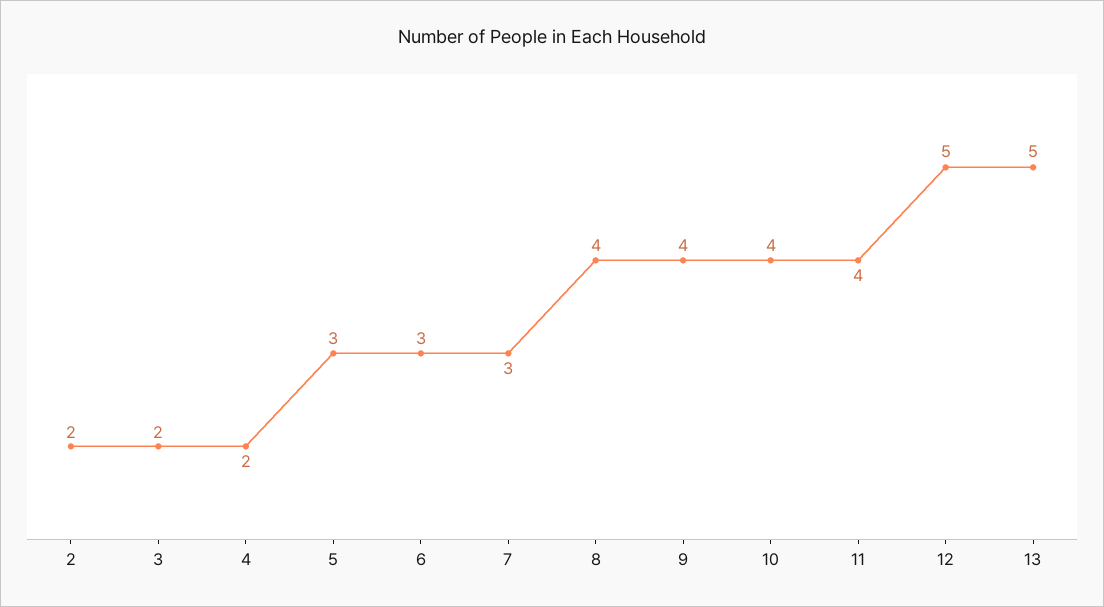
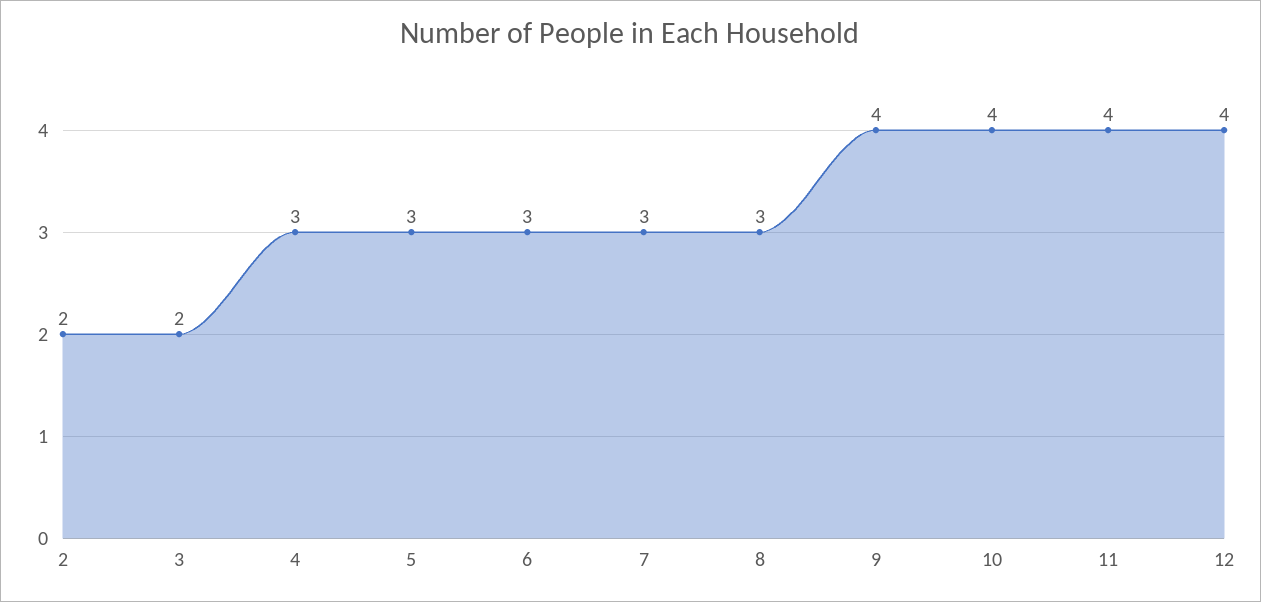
4: 2 -> 3
8: 4 -> 3
12: 5 -> 4
13: 5 -> none

